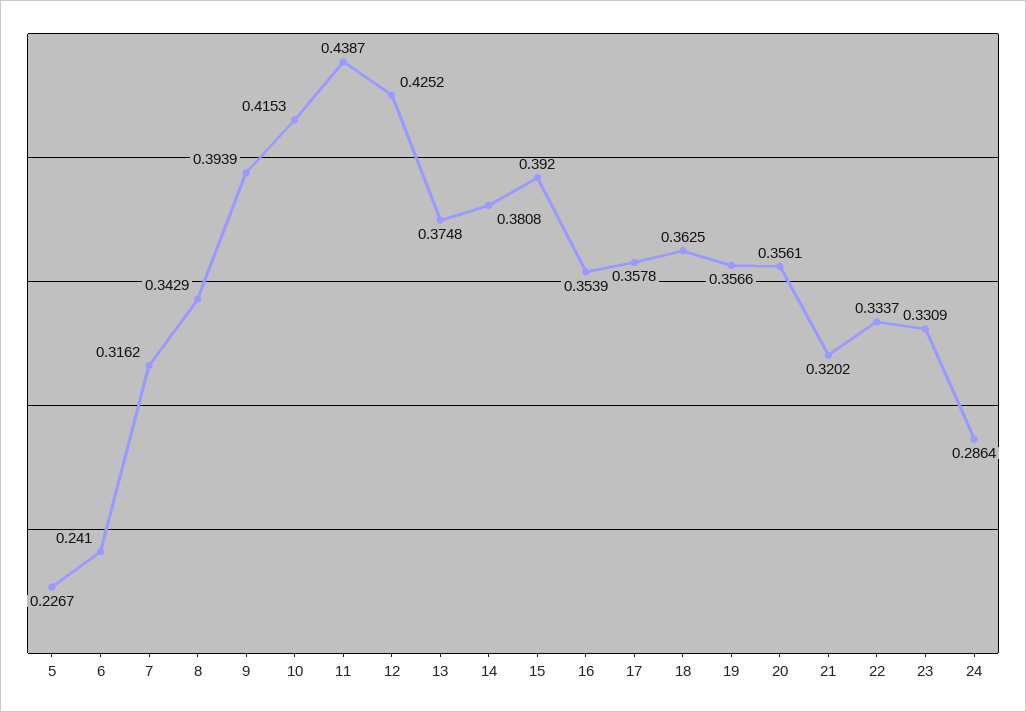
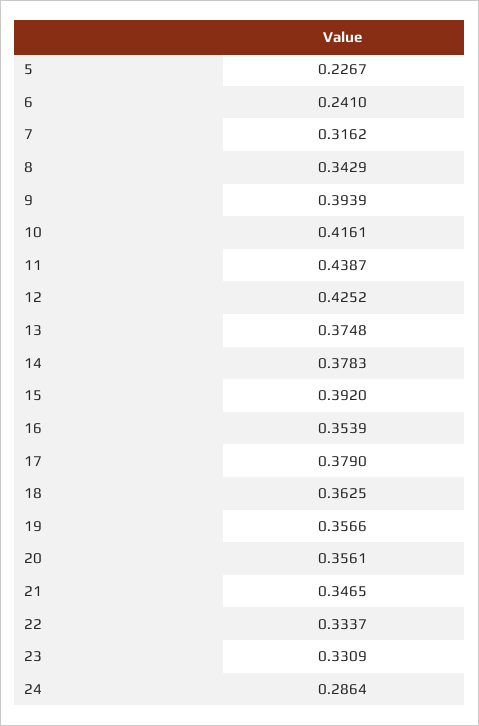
10: 0.4153 -> 0.4161
14: 0.3808 -> 0.3783
17: 0.3578 -> 0.379
21: 0.3202 -> 0.3465

